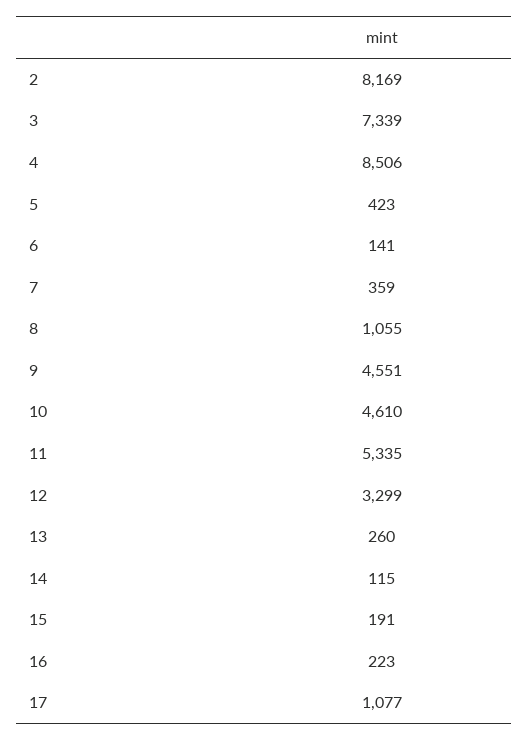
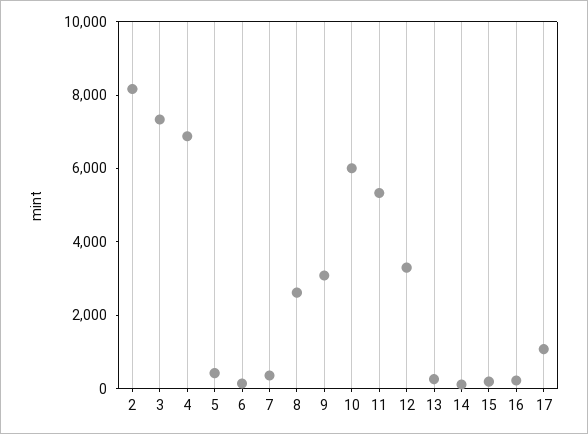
4: 8506 -> 7000
8: 1055 -> 2500
9: 4551 -> 3000
10: 4610 -> 6000

